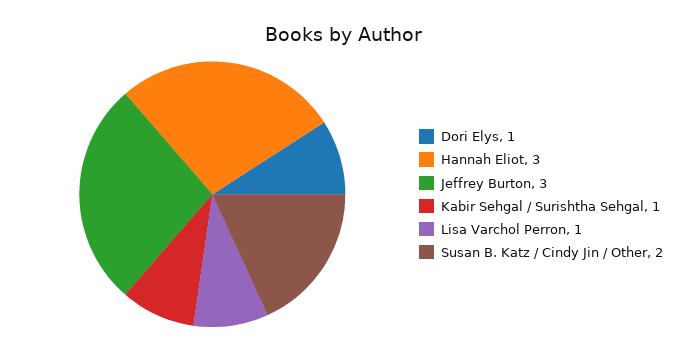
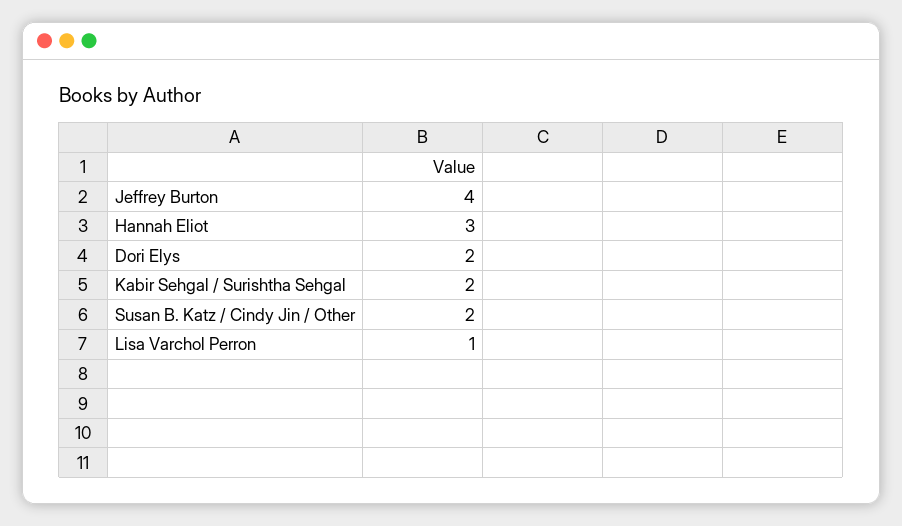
Dori Elys: 1 -> 2
Jeffrey Burton: 3 -> 4
Kabir Sehgal / Surishtha Sehgal: 1 -> 2

